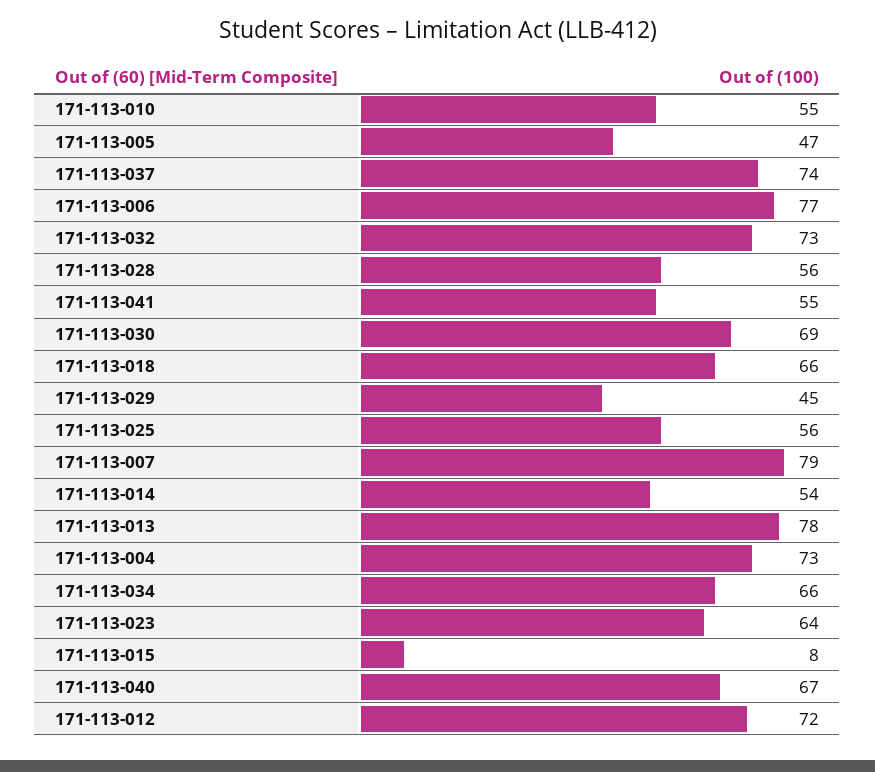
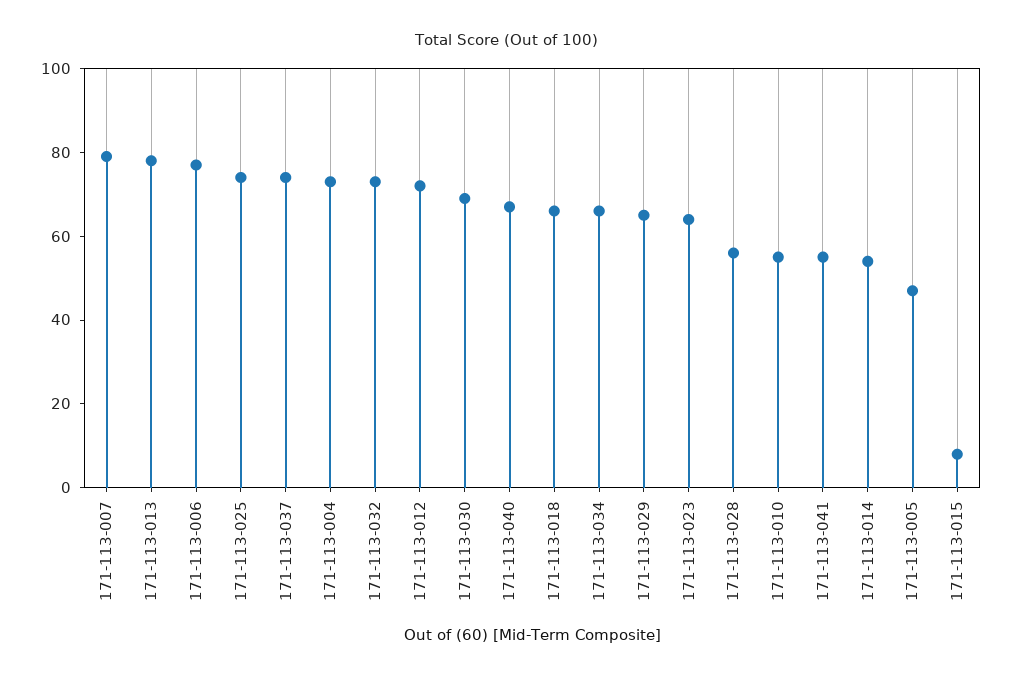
171-113-029: 45 -> 65
171-113-025: 56 -> 75

